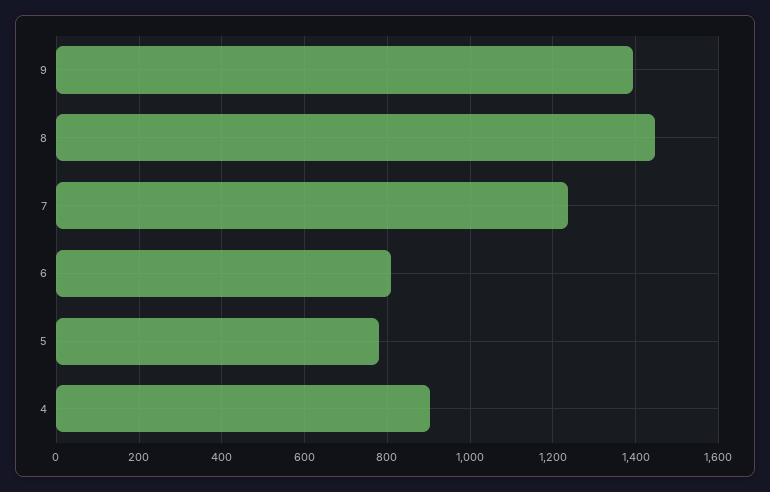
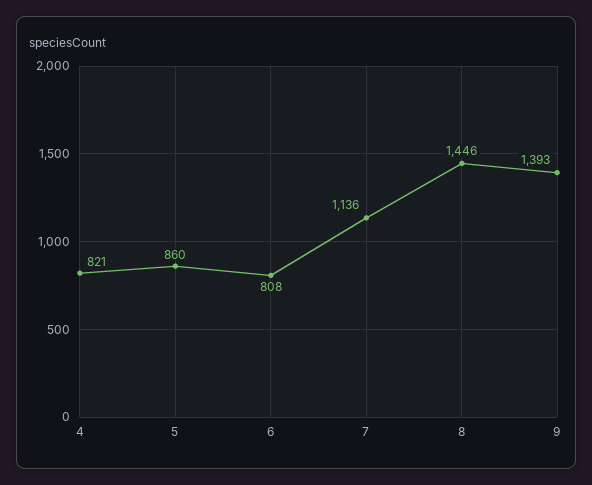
7: 1240 -> 1136
5: 780 -> 860
4: 900 -> 821

